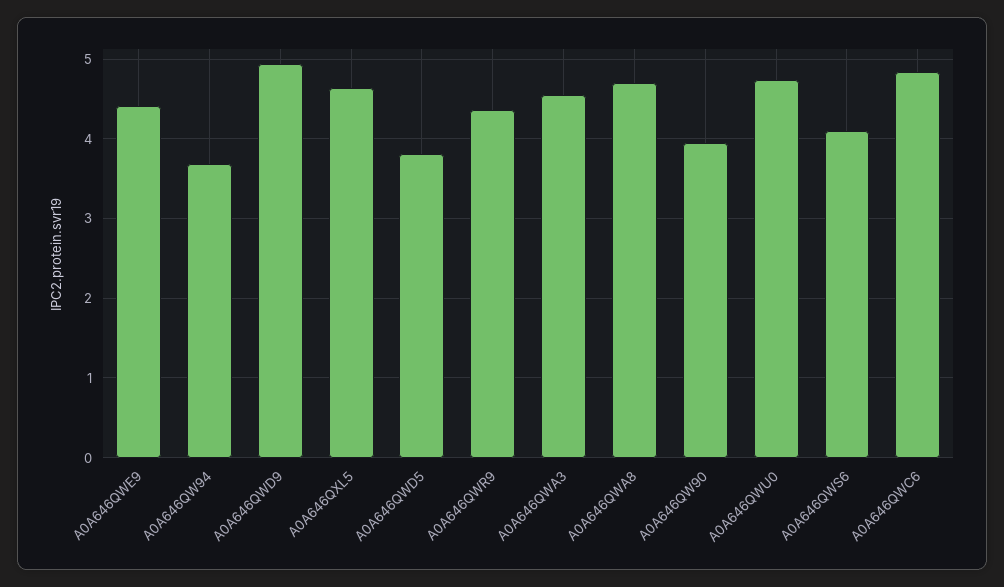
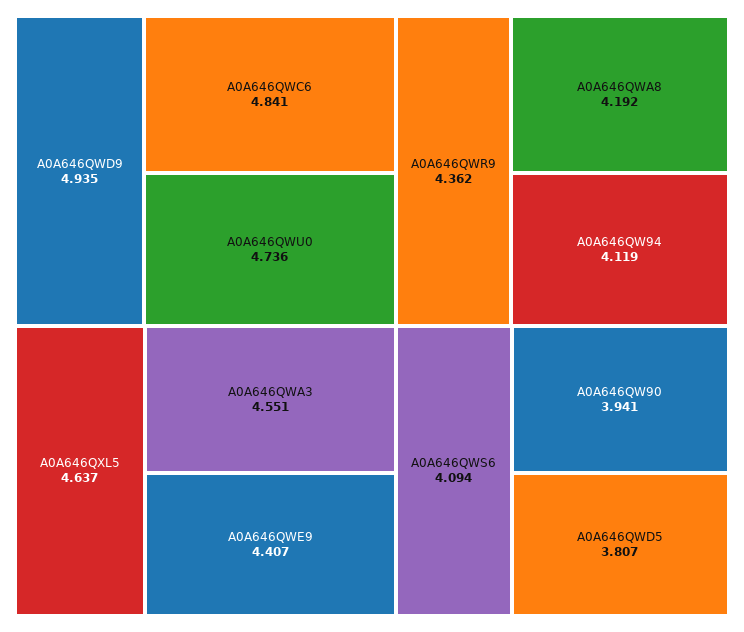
A0A646QW94: 3.7 -> 4.119
A0A646QWA8: 4.7 -> 4.192

